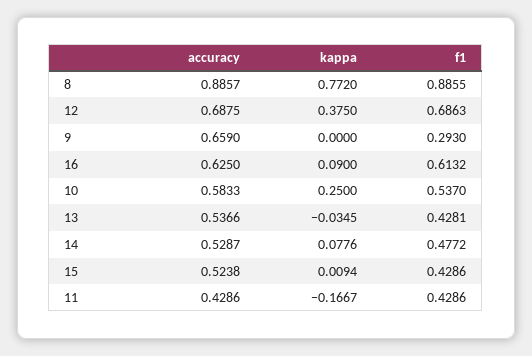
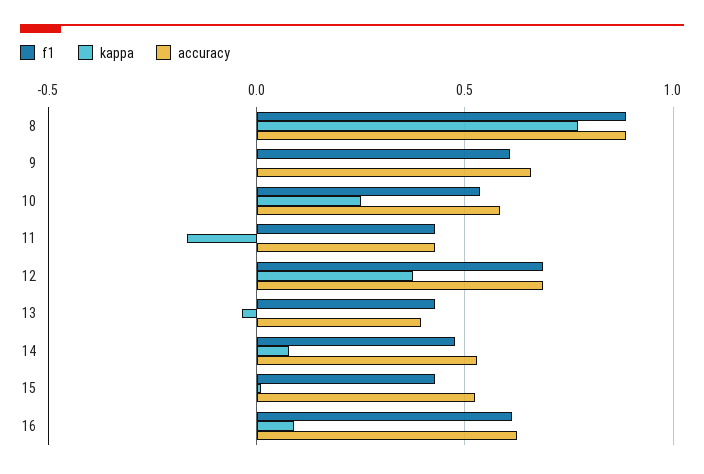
f1, 9: 0.293 -> 0.6
accuracy, 13: 0.5366 -> 0.4

